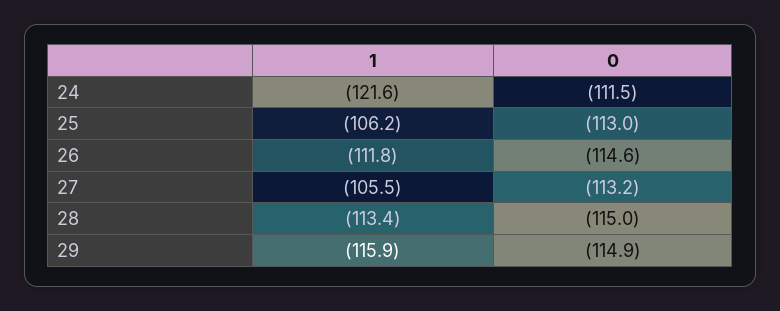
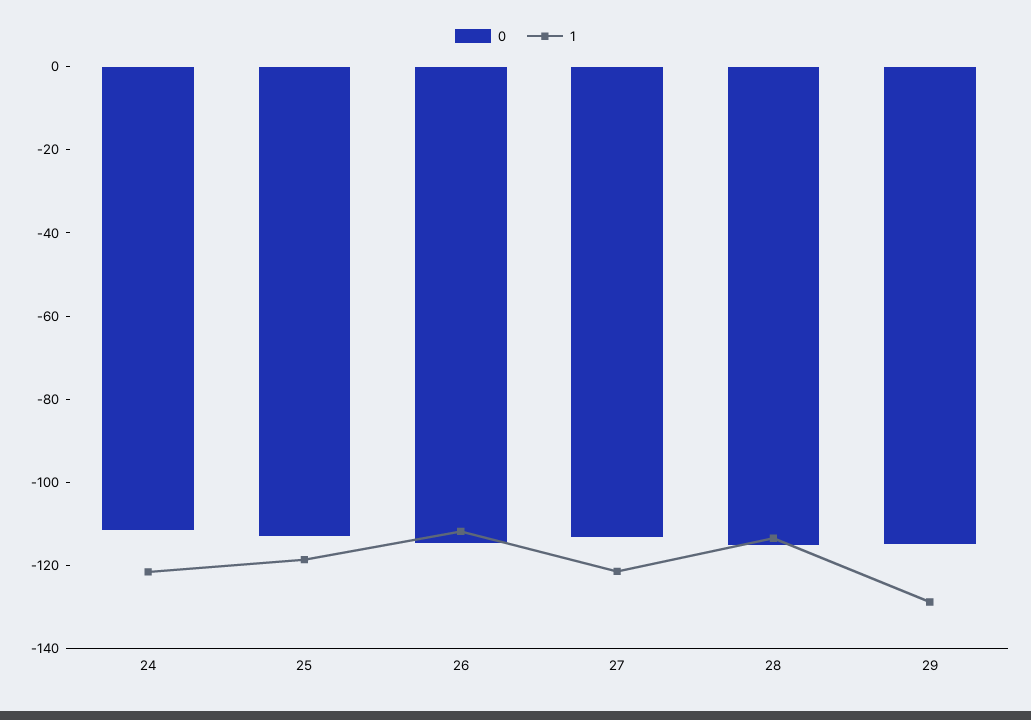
1, 25: -106.2 -> -120
1, 27: -105.5 -> -120
1, 29: -115.9 -> -130

